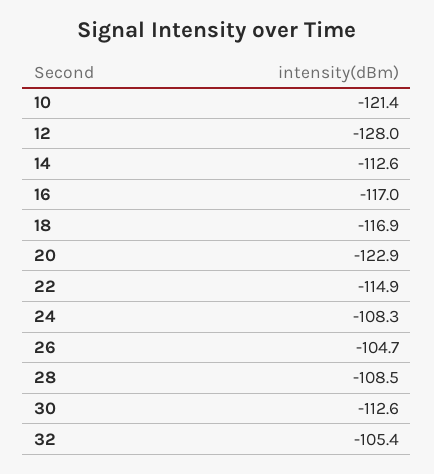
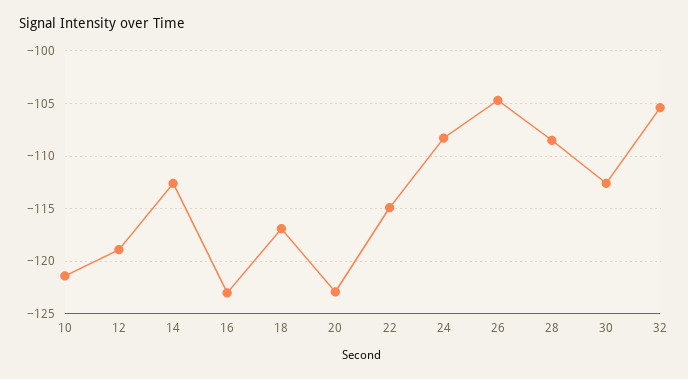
12: -128 -> -119
16: -117 -> -123

